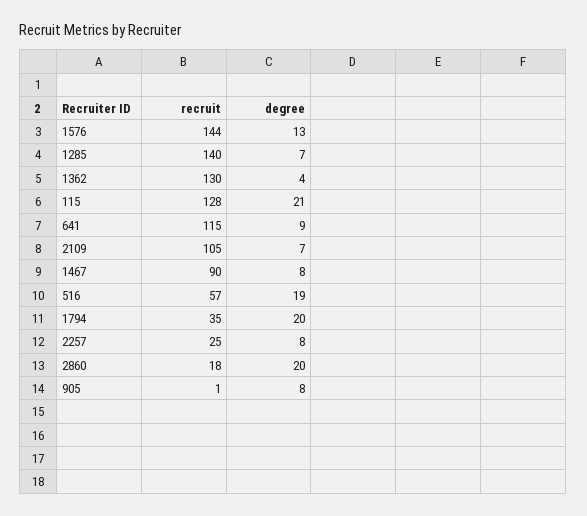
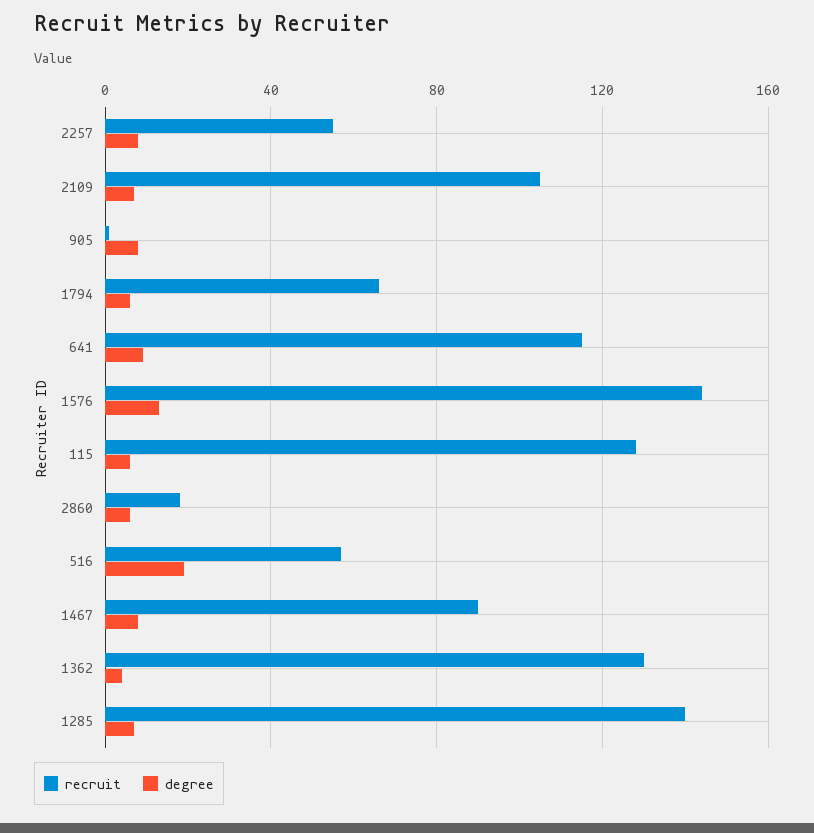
degree, 115: 21 -> 5
recruit, 1794: 35 -> 65
degree, 1794: 20 -> 5
recruit, 2257: 25 -> 55
degree, 2860: 20 -> 5

